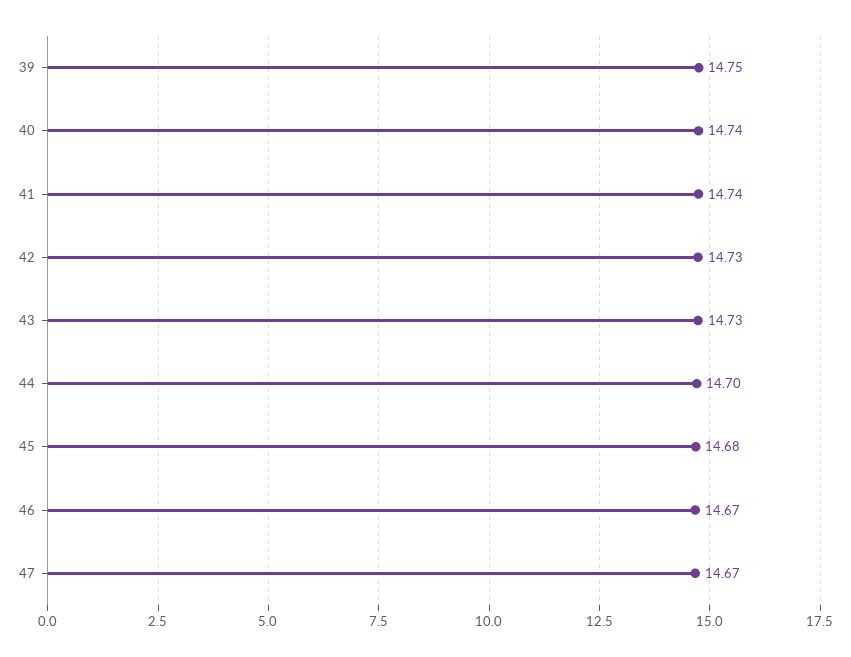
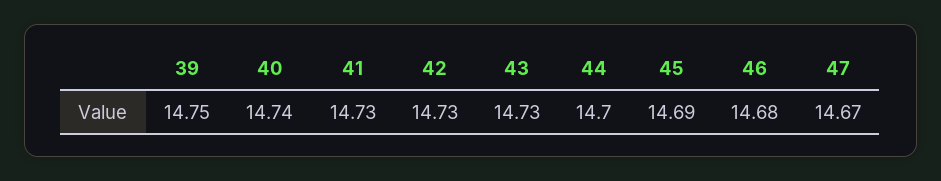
41: 14.74 -> 14.73
45: 14.68 -> 14.69
46: 14.67 -> 14.68

